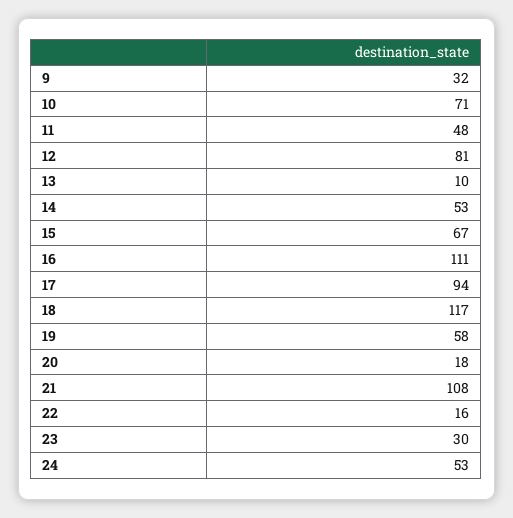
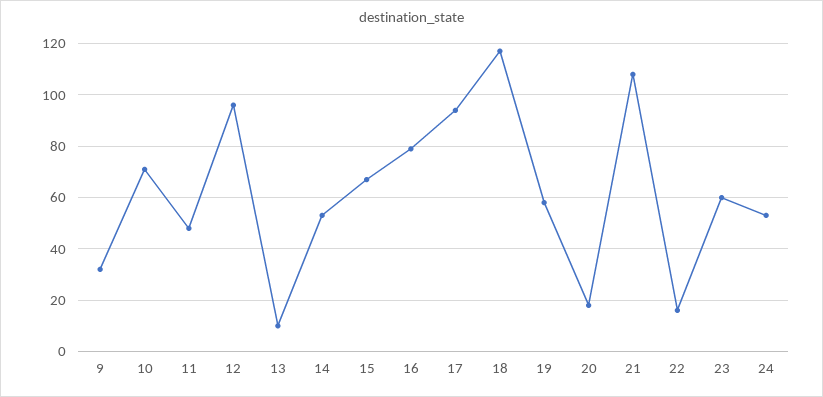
12: 81 -> 95
16: 111 -> 80
23: 30 -> 60

